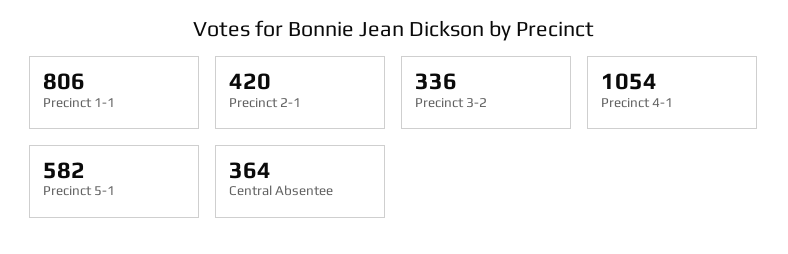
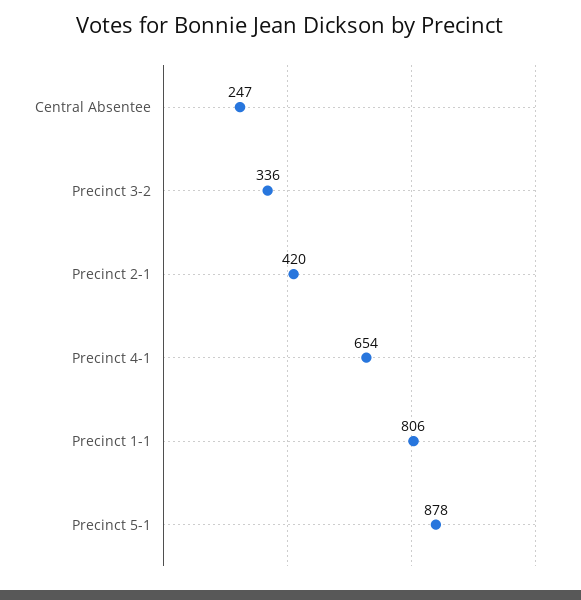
Precinct 4-1: 1054 -> 654
Precinct 5-1: 582 -> 878
Central Absentee: 364 -> 247

